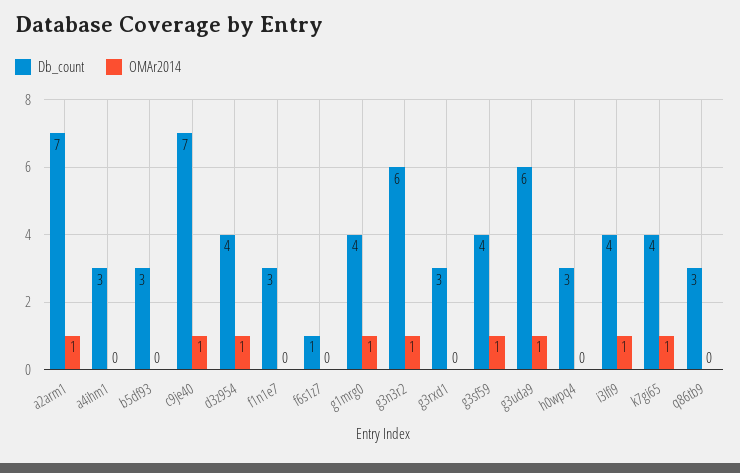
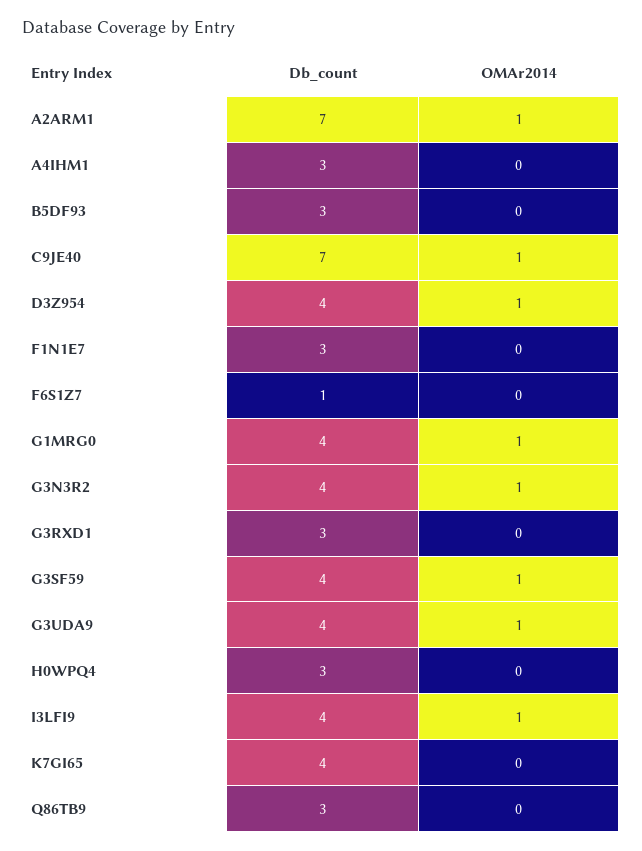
Db_count, g3n3r2: 6 -> 4
Db_count, g3uda9: 6 -> 4
OMAr2014, k7gi65: 1 -> 0

